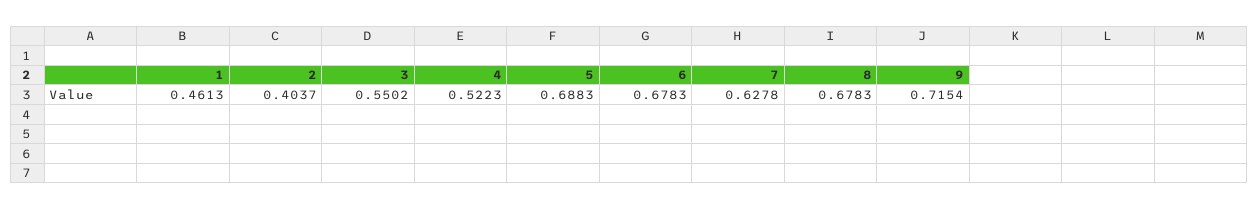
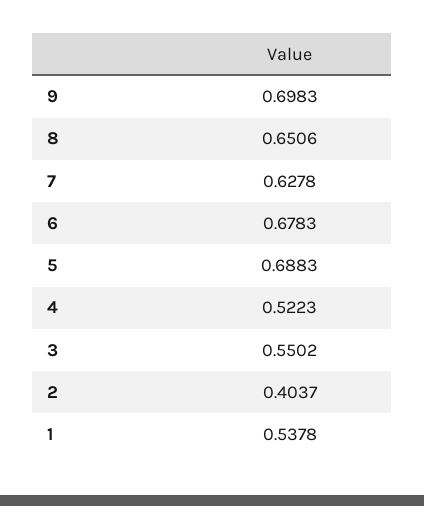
1: 0.4613 -> 0.5378
8: 0.6783 -> 0.6506
9: 0.7154 -> 0.6983

